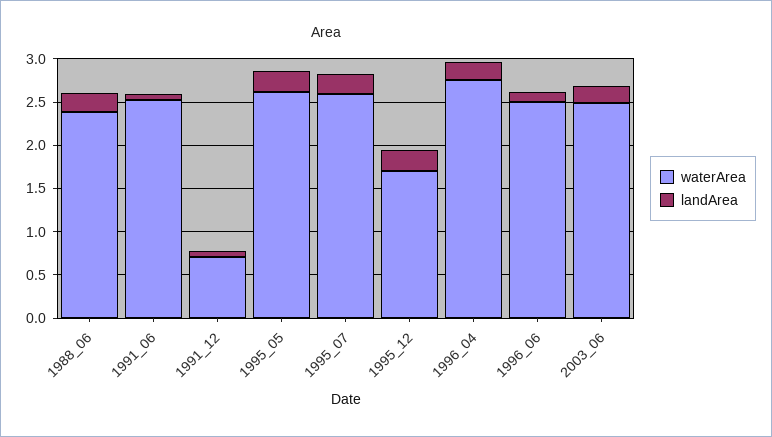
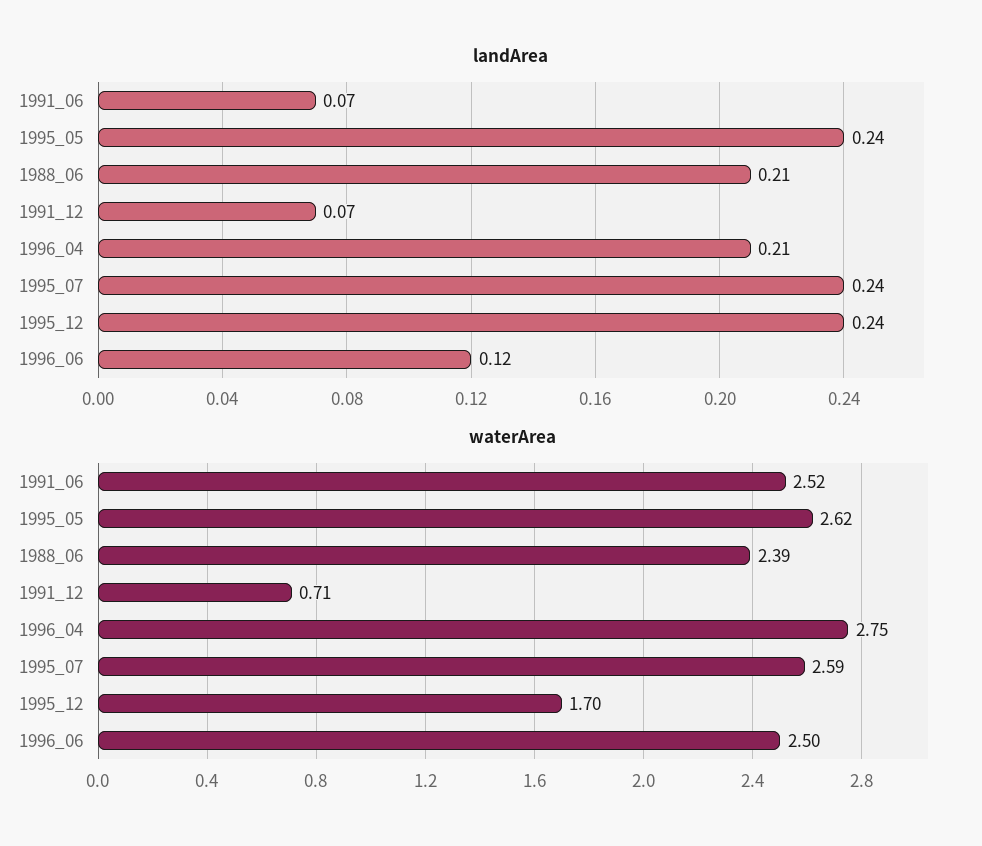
waterArea, 2003_06: 2.5 -> none
landArea, 2003_06: 0.2 -> none

